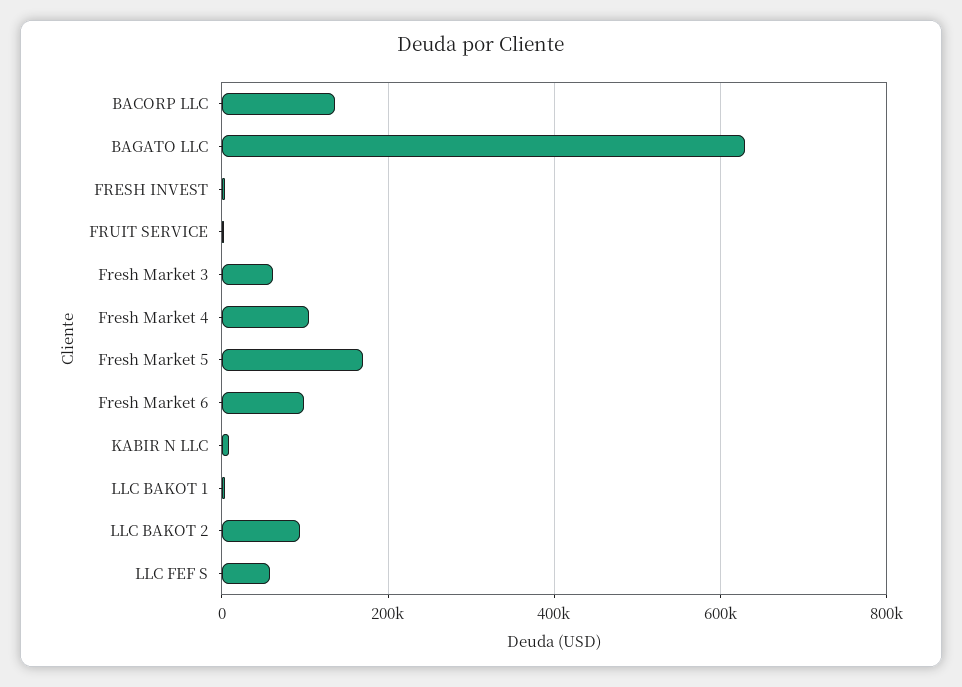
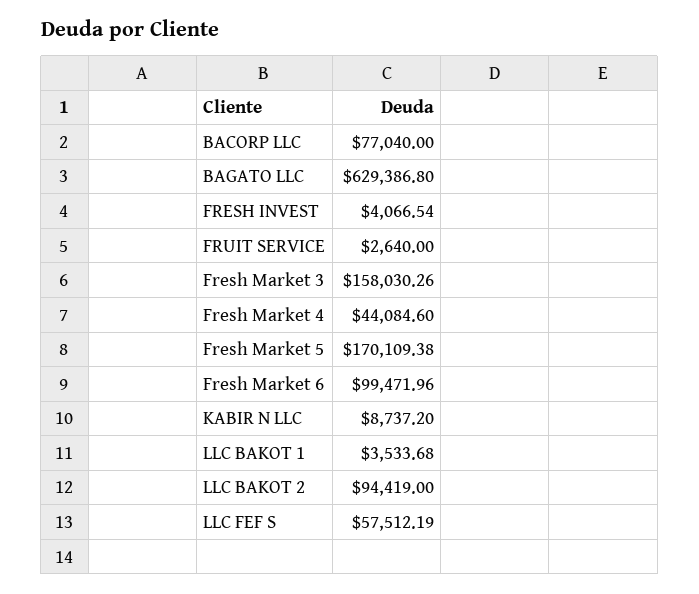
BACORP LLC: 140000 -> 77040
Fresh Market 3: 60000 -> 158030.26
Fresh Market 4: 100000 -> 44084.6

